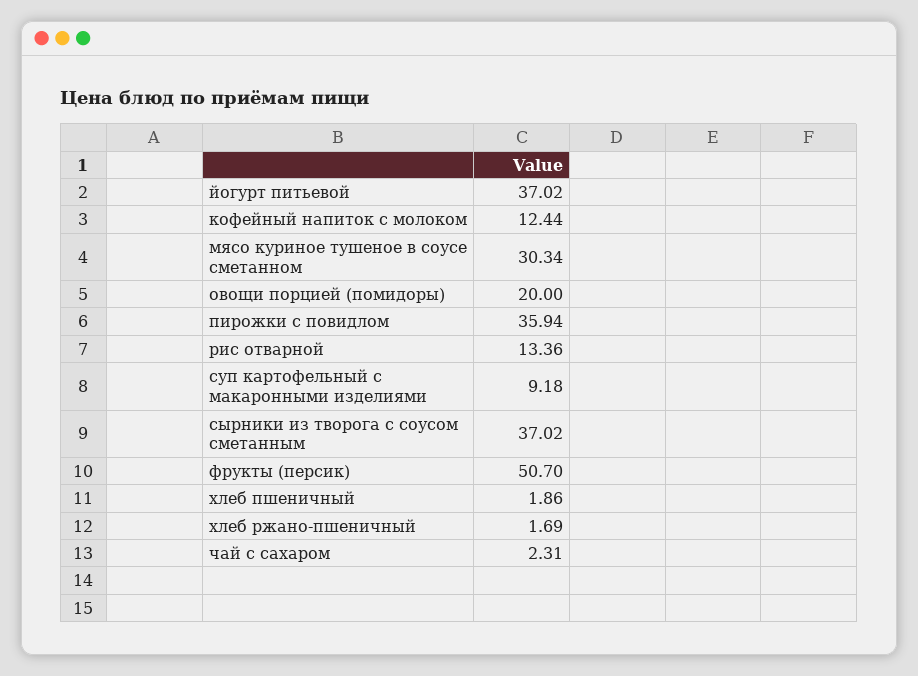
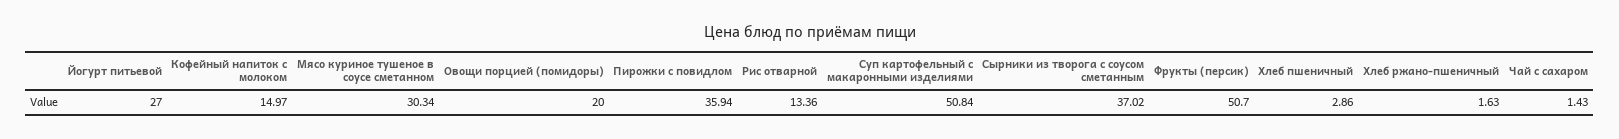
йогурт питьевой: 37.02 -> 27
кофейный напиток с молоком: 12.44 -> 14.97
суп картофельный с макаронными изделиями: 9.18 -> 50.84
хлеб пшеничный: 1.86 -> 2.86
хлеб ржано-пшеничный: 1.69 -> 1.63
чай с сахаром: 2.31 -> 1.43

